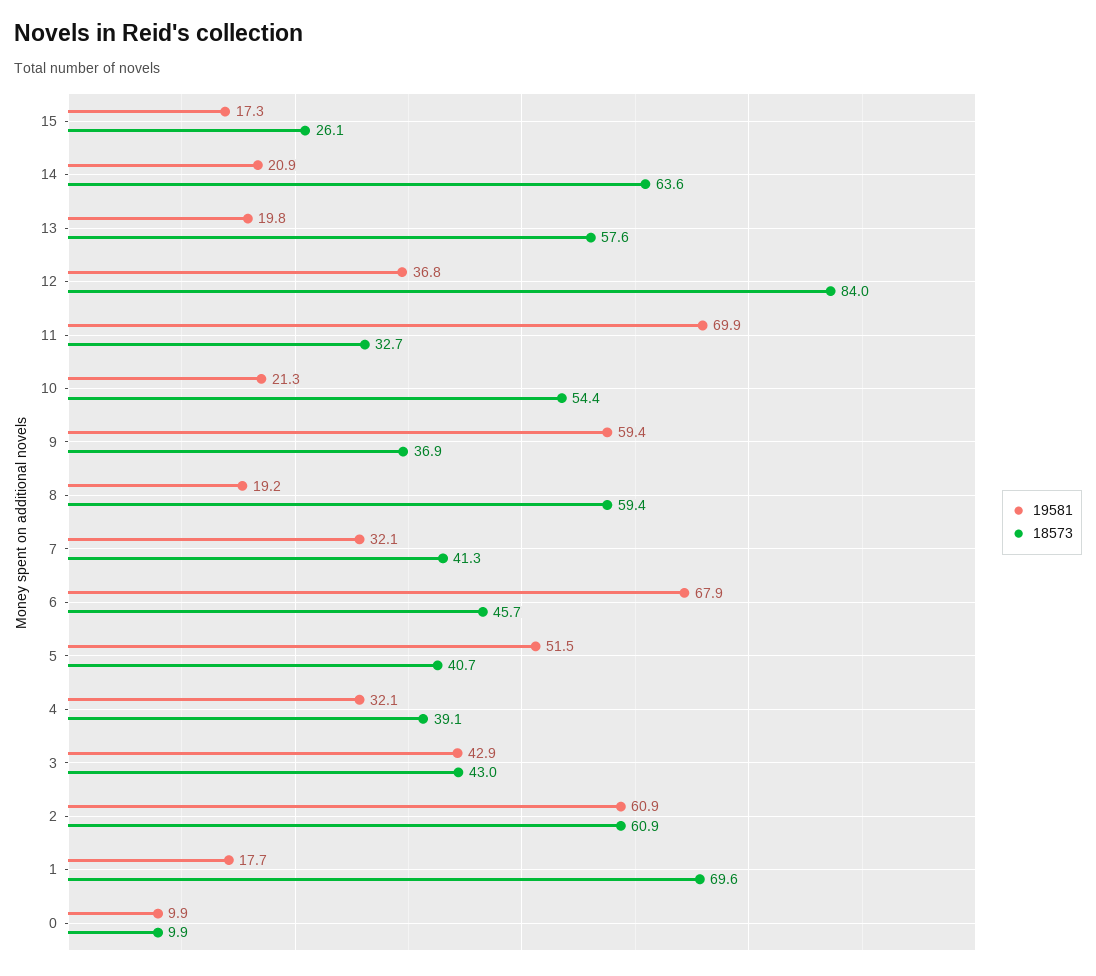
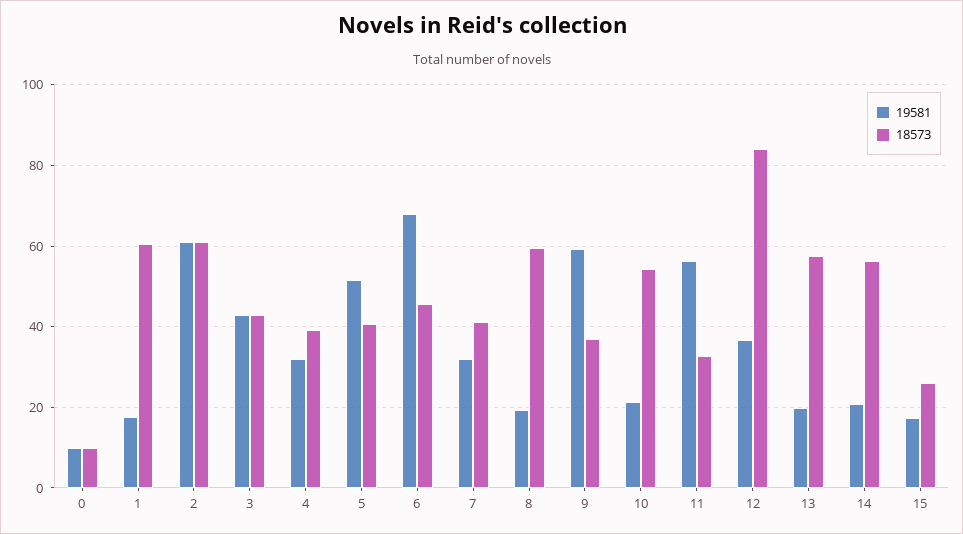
18573, 14: 63.6 -> 56
19581, 11: 69.9 -> 56
18573, 1: 69.6 -> 60

